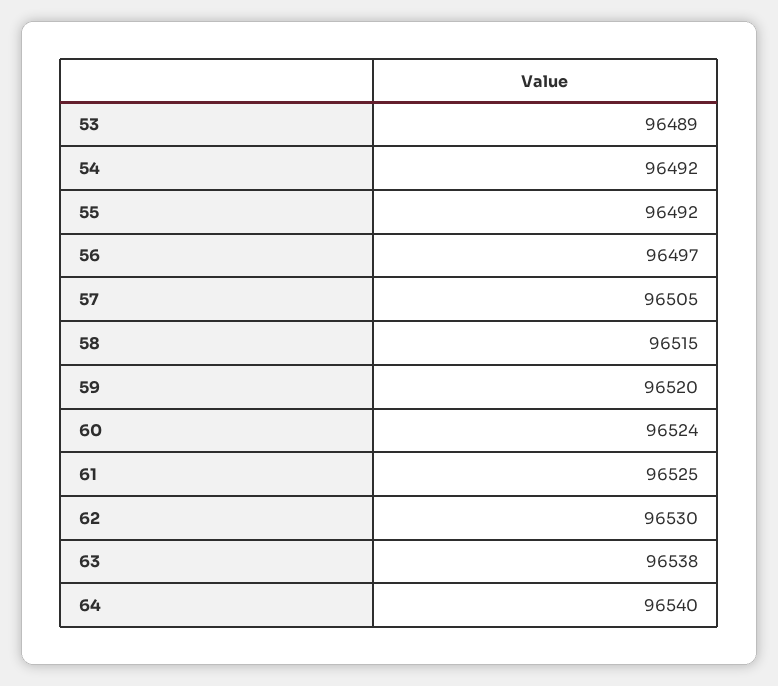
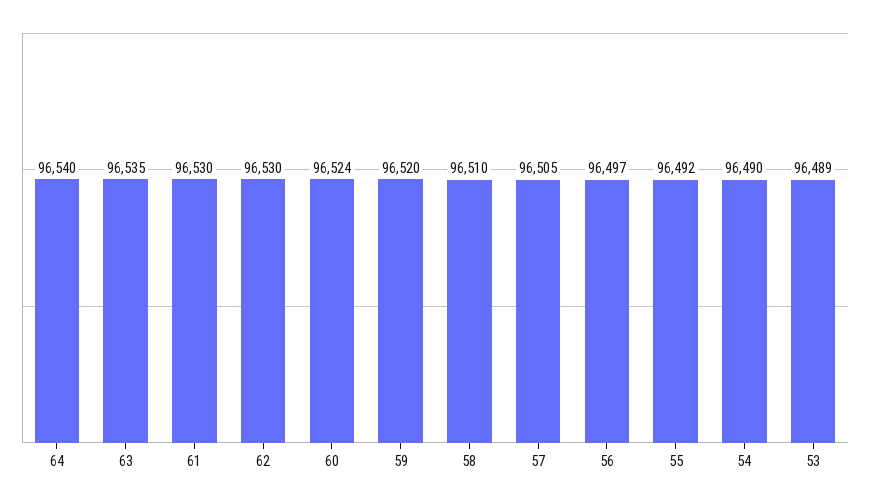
54: 96492 -> 96490
58: 96515 -> 96510
61: 96525 -> 96530
63: 96538 -> 96535

